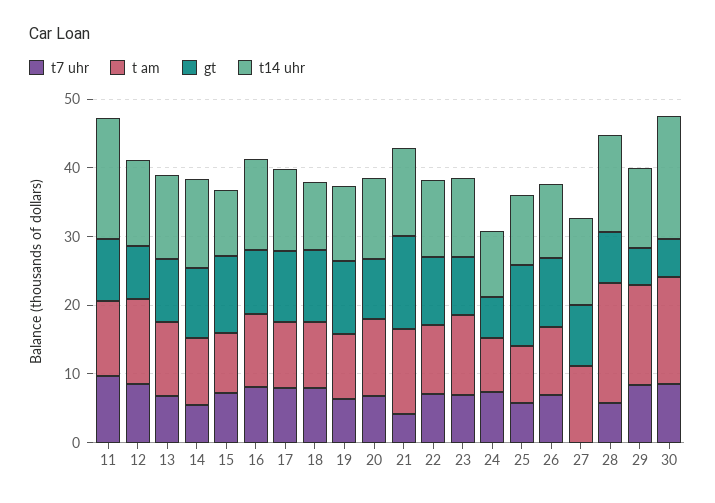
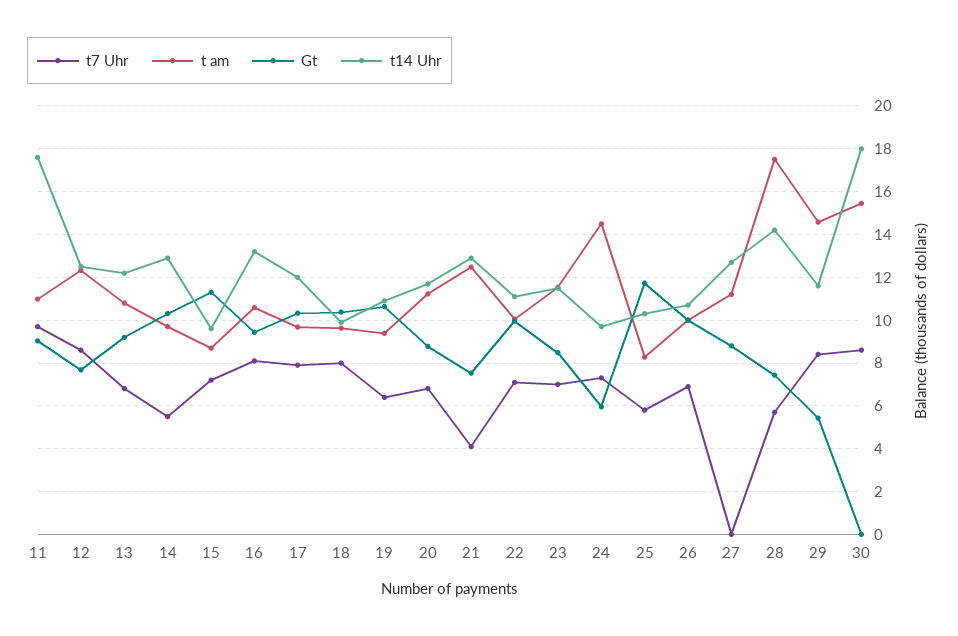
gt, 21: 14 -> 7.5
t am, 24: 8 -> 14.5
gt, 30: 6 -> 0

